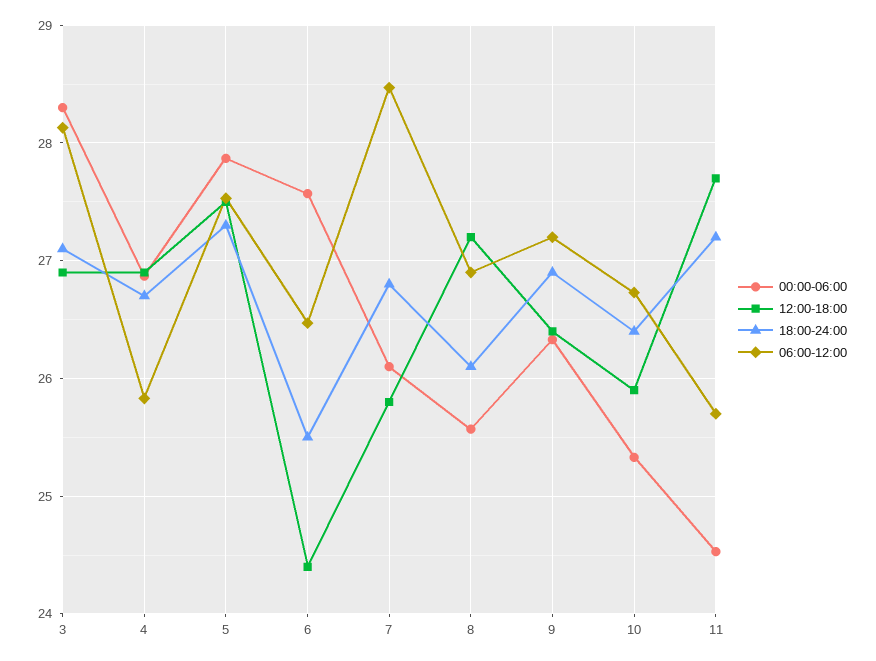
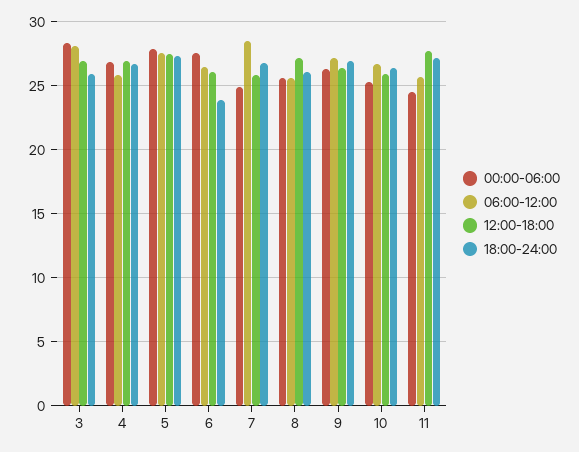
18:00-24:00, 3: 27.1 -> 26
12:00-18:00, 6: 24.4 -> 26
18:00-24:00, 6: 25.5 -> 24
00:00-06:00, 7: 26.1 -> 25
06:00-12:00, 8: 26.9 -> 25.5

